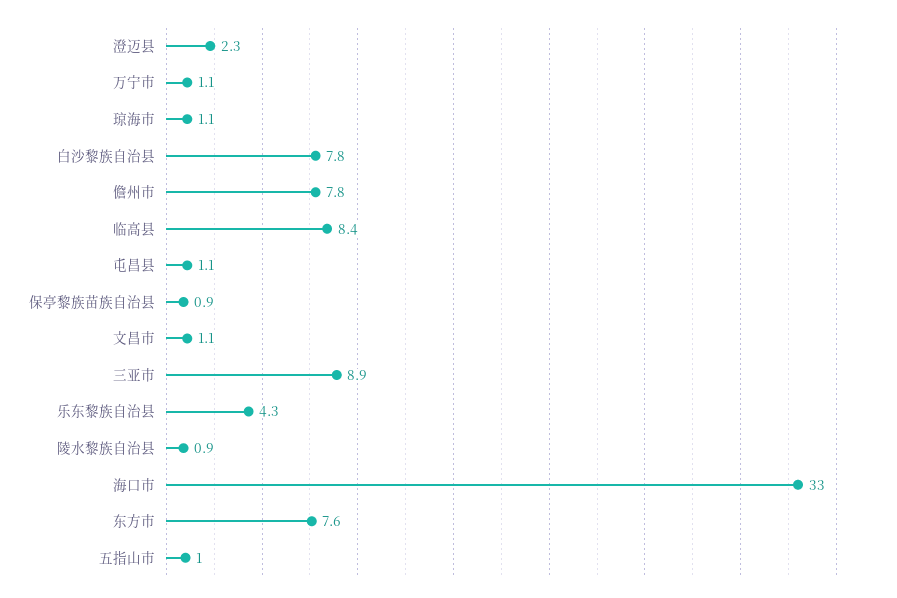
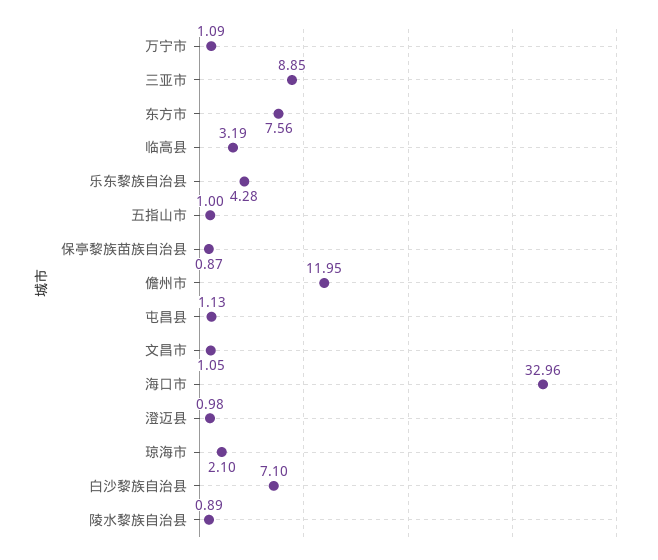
澄迈县: 2.3 -> 0.98
琼海市: 1.1 -> 2.1
白沙黎族自治县: 7.8 -> 7.1
儋州市: 7.8 -> 11.95
临高县: 8.4 -> 3.19

